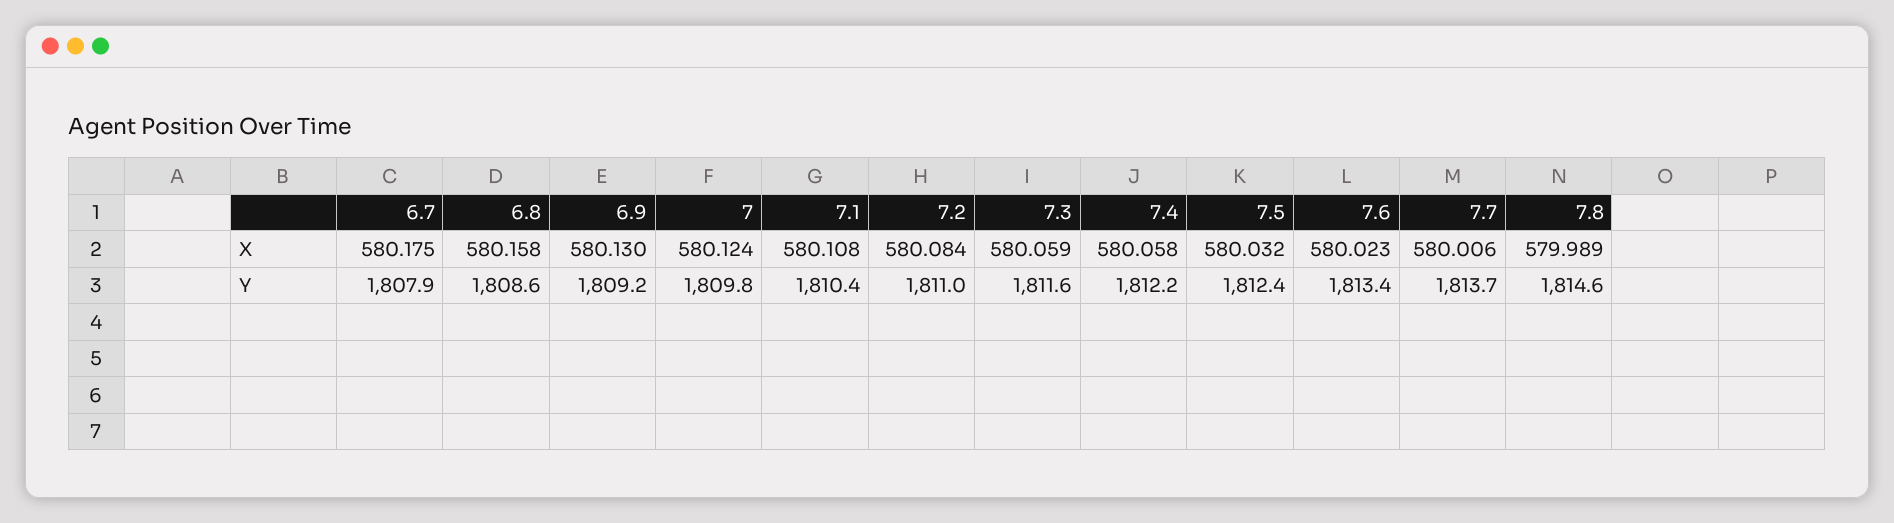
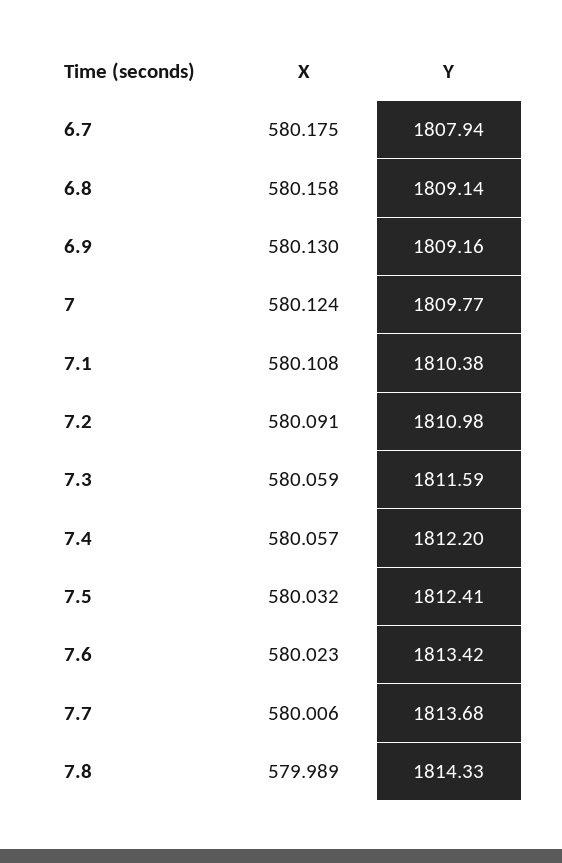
7.2, X: 580.084 -> 580.091
7.4, X: 580.058 -> 580.057
6.8, Y: 1808.6 -> 1809.14
7.8, Y: 1814.6 -> 1814.33

